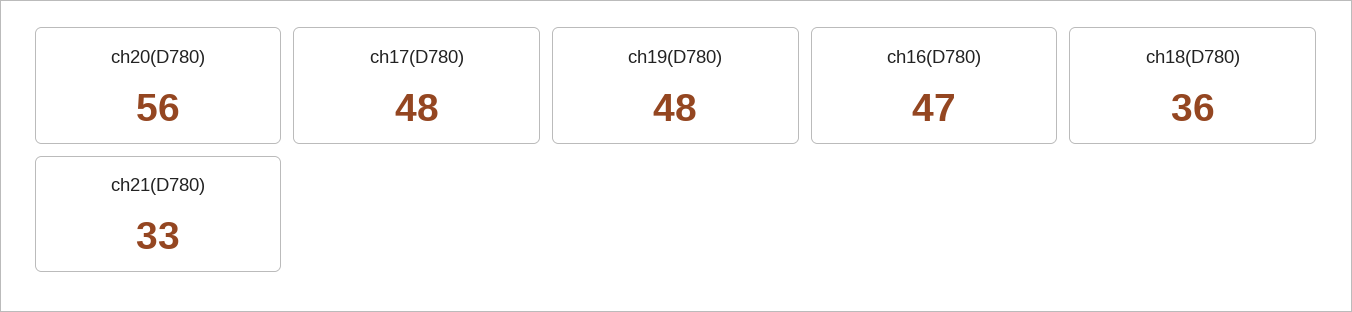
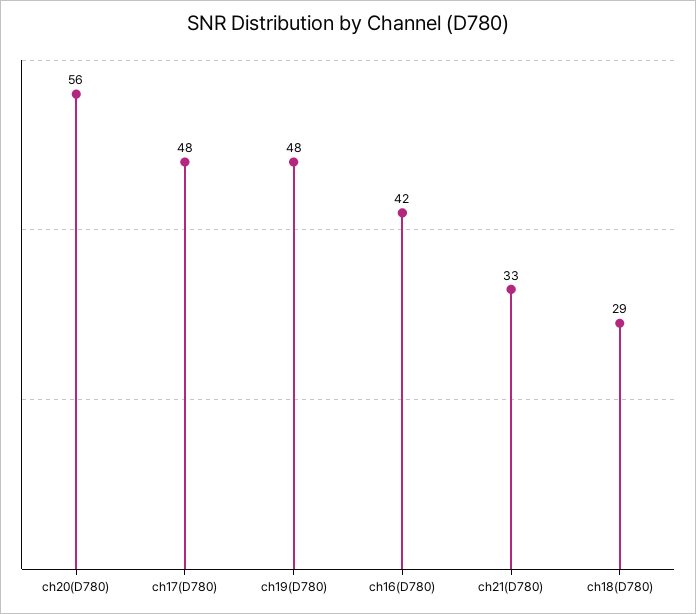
ch16(D780): 47 -> 42
ch18(D780): 36 -> 29

